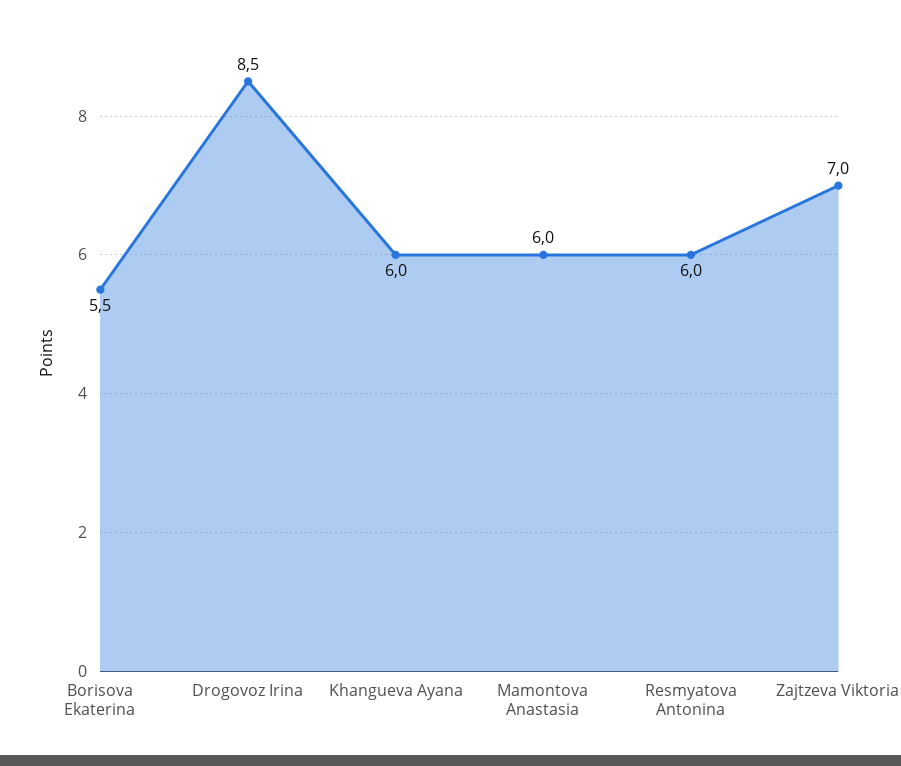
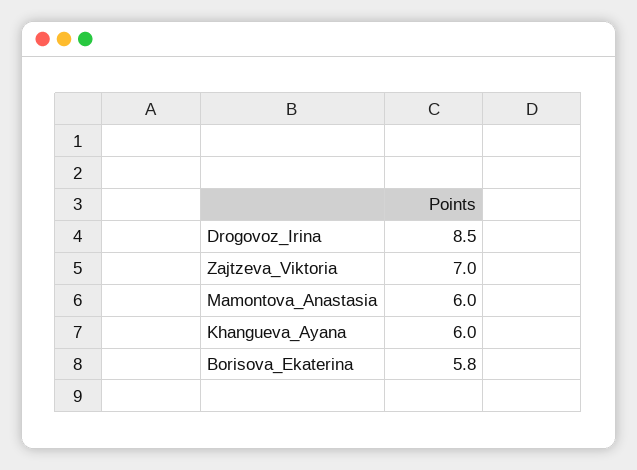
Borisova Ekaterina: 5.5 -> 5.8
Resmyatova Antonina: 6 -> none

